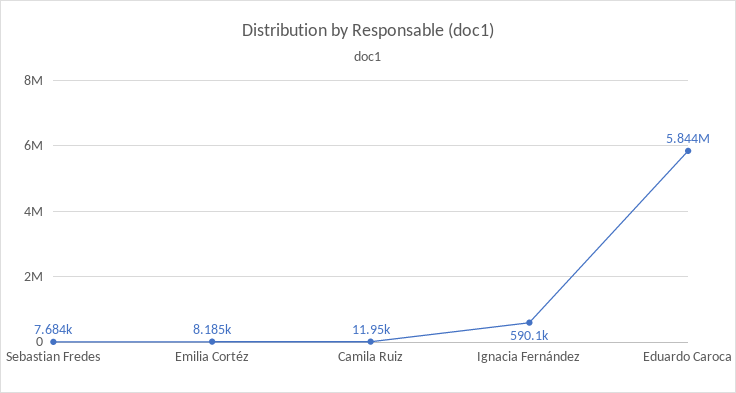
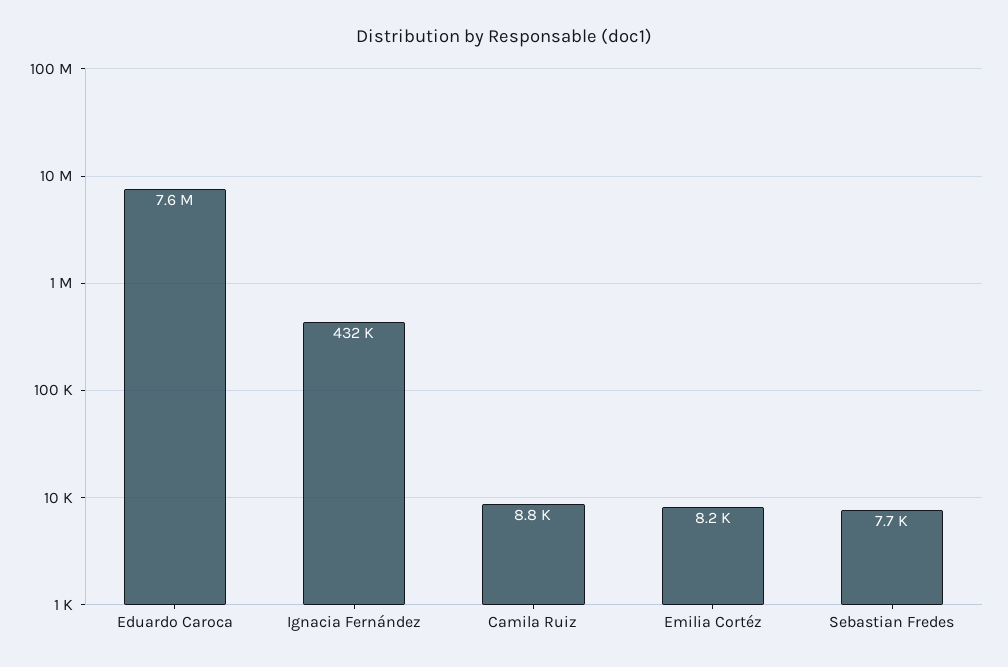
Camila Ruiz: 11950 -> 8800
Ignacia Fernández: 590100 -> 432000
Eduardo Caroca: 5844000 -> 7600000

